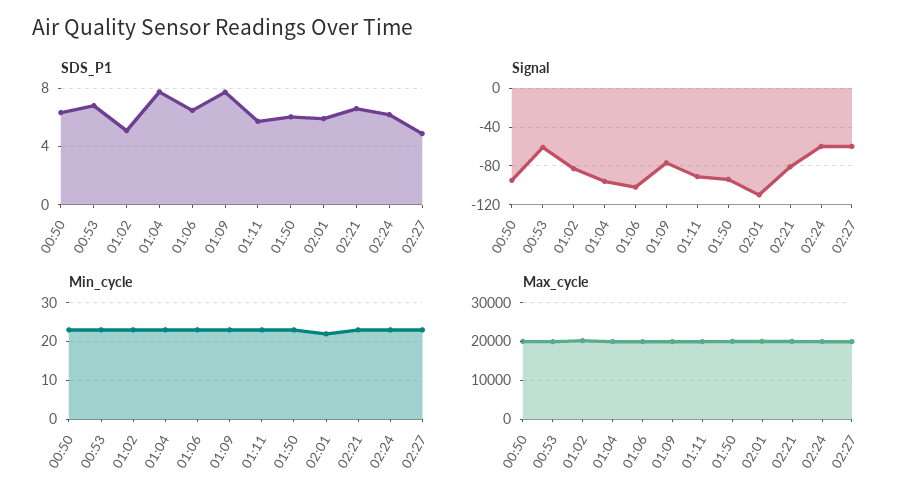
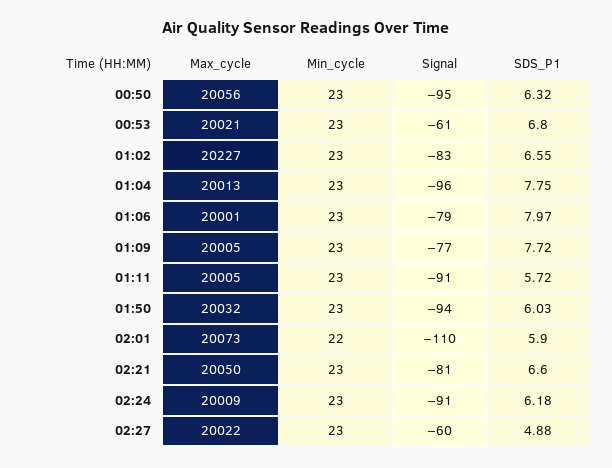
SDS_P1, 01:02: 5 -> 6.55
SDS_P1, 01:06: 6.5 -> 7.97
Signal, 01:06: -100 -> -79
Signal, 02:24: -60 -> -91

